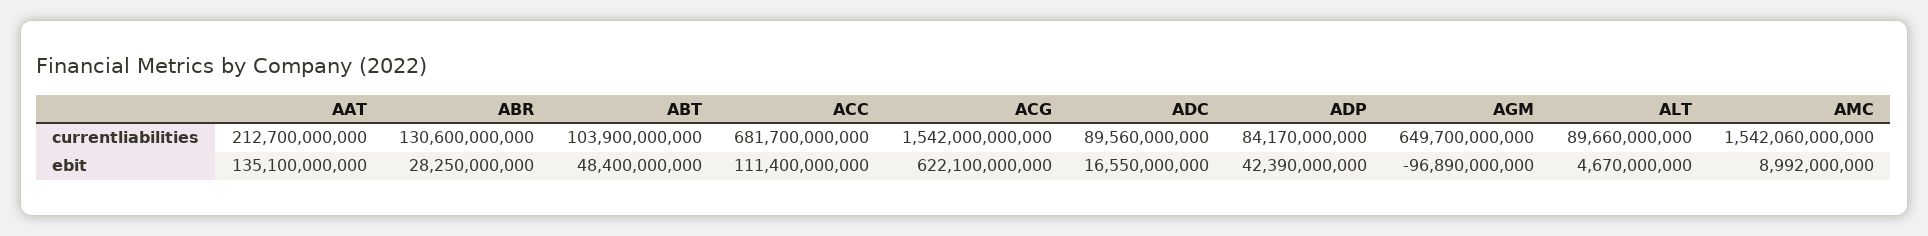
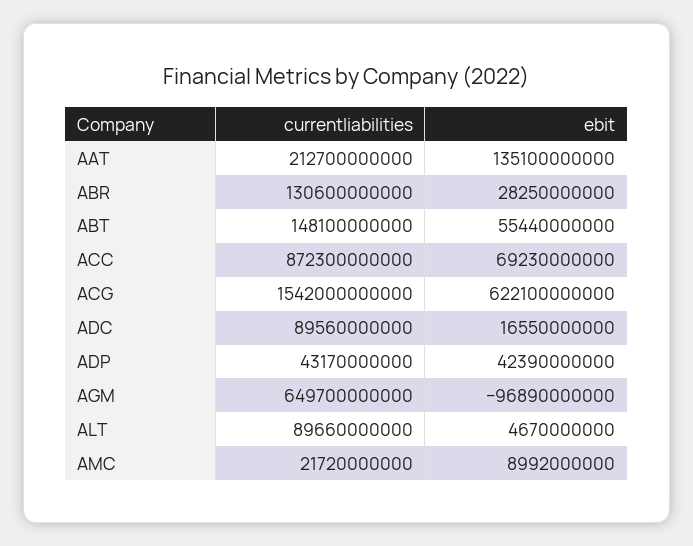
ABT, currentliabilities: 103900000000 -> 148100000000
ACC, currentliabilities: 681700000000 -> 872300000000
ADP, currentliabilities: 84170000000 -> 43170000000
AMC, currentliabilities: 1542060000000 -> 21720000000
ABT, ebit: 48400000000 -> 55440000000
ACC, ebit: 111400000000 -> 69230000000

